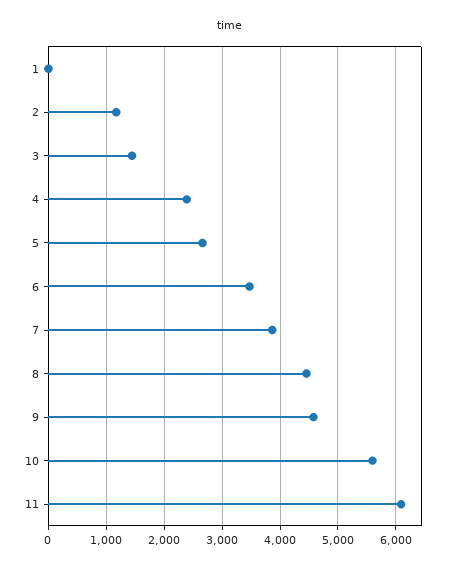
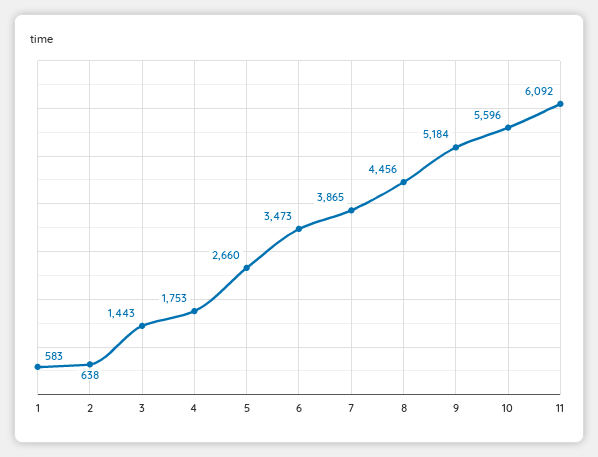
1: 0 -> 583
2: 1200 -> 638
4: 2400 -> 1753
9: 4600 -> 5184

